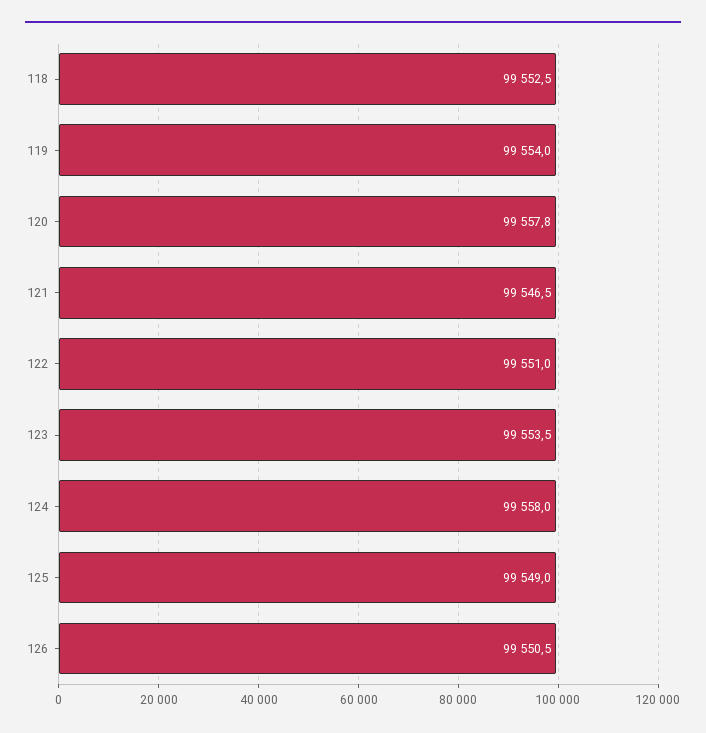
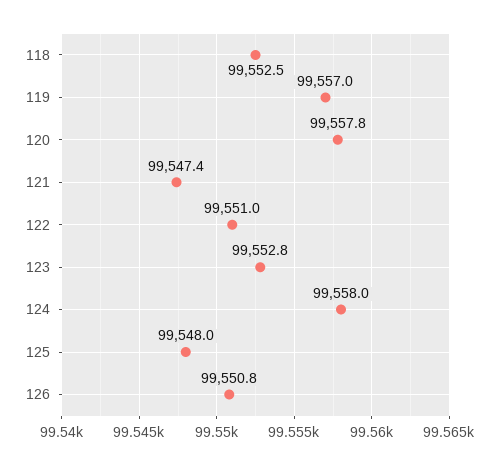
119: 99554 -> 99557
121: 99546.5 -> 99547.4
123: 99553.5 -> 99552.8
125: 99549 -> 99548
126: 99550.5 -> 99550.8

